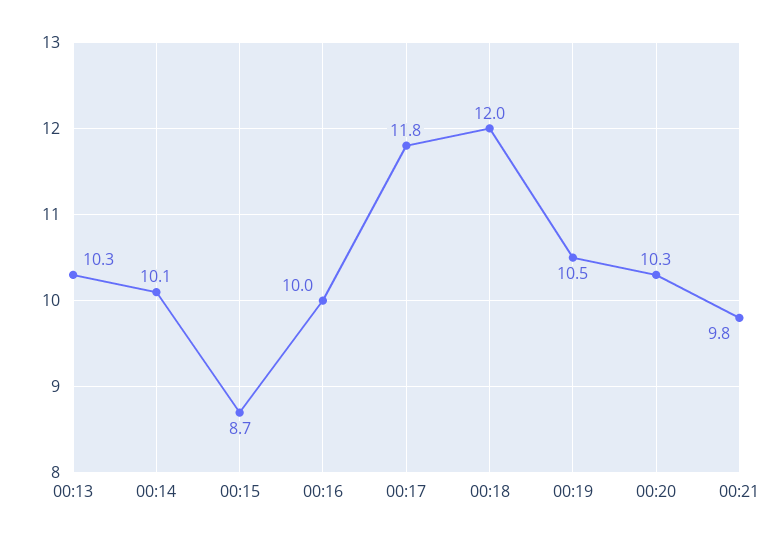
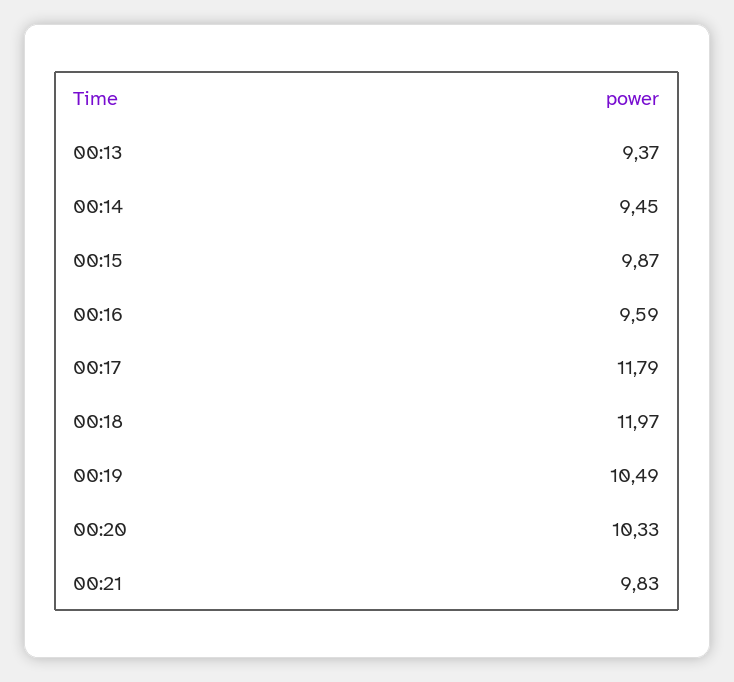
00:13: 10.3 -> 9.37
00:14: 10.1 -> 9.45
00:15: 8.7 -> 9.87
00:16: 10 -> 9.59

